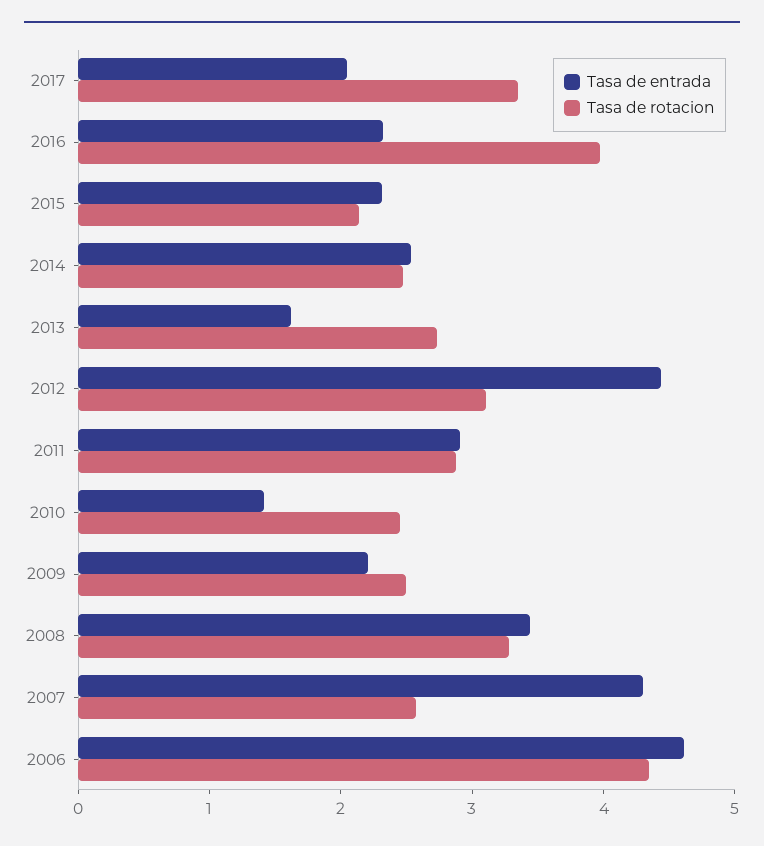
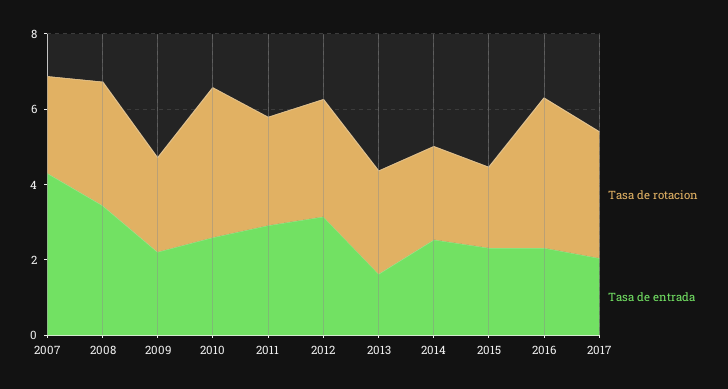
Tasa de entrada, 2012: 4.4 -> 3
Tasa de entrada, 2010: 1.4 -> 2.5
Tasa de rotacion, 2010: 2.4 -> 4
Tasa de entrada, 2006: 4.6 -> none
Tasa de rotacion, 2006: 4.4 -> none

